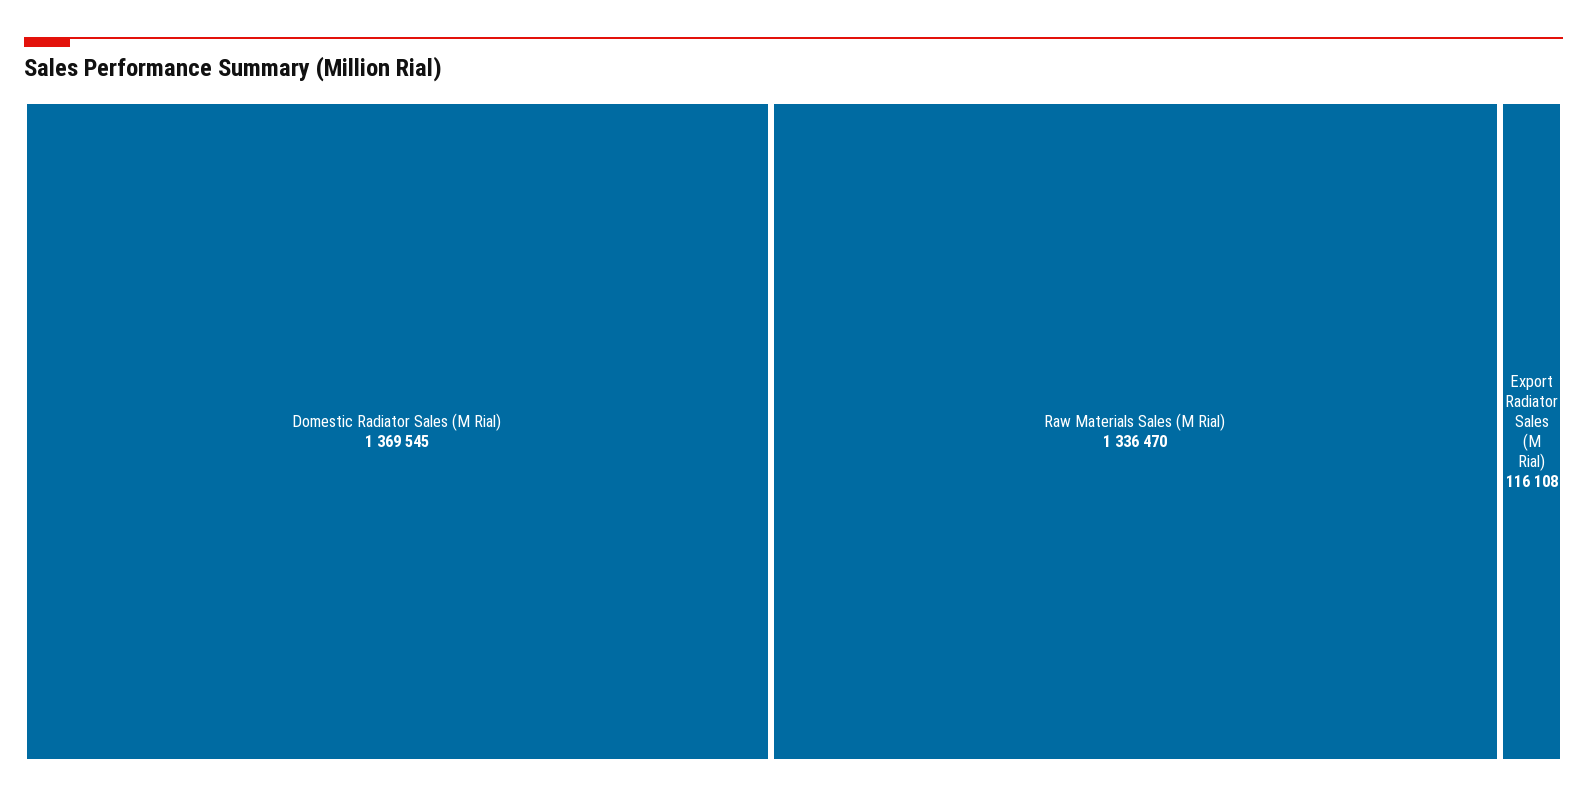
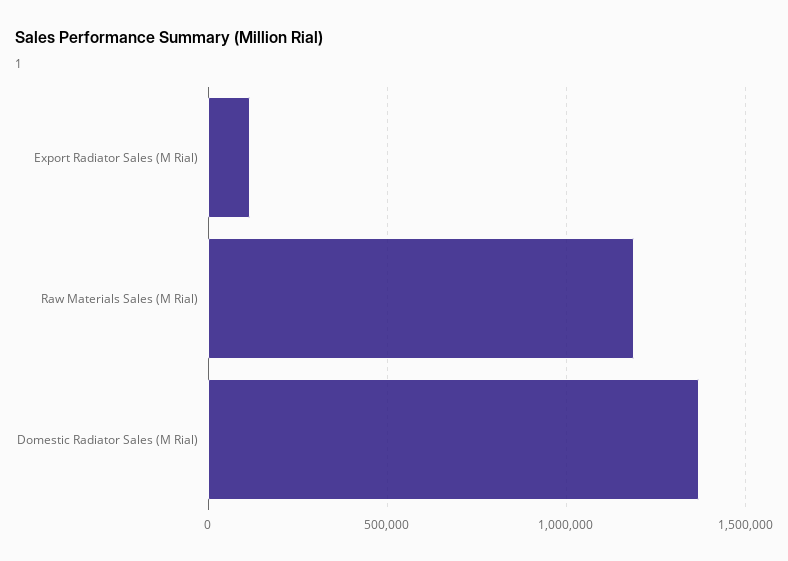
Raw Materials Sales (M Rial): 1336470 -> 1200000

